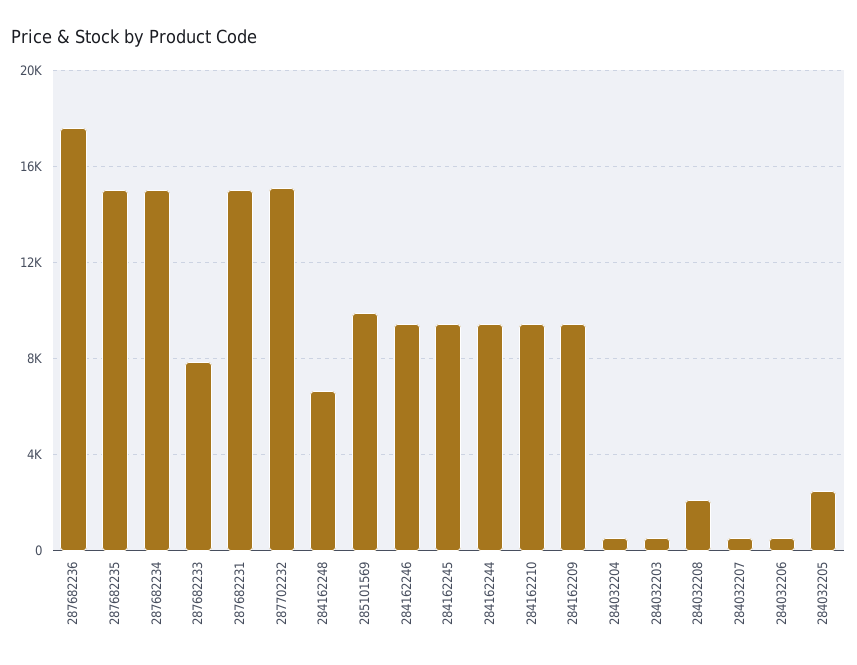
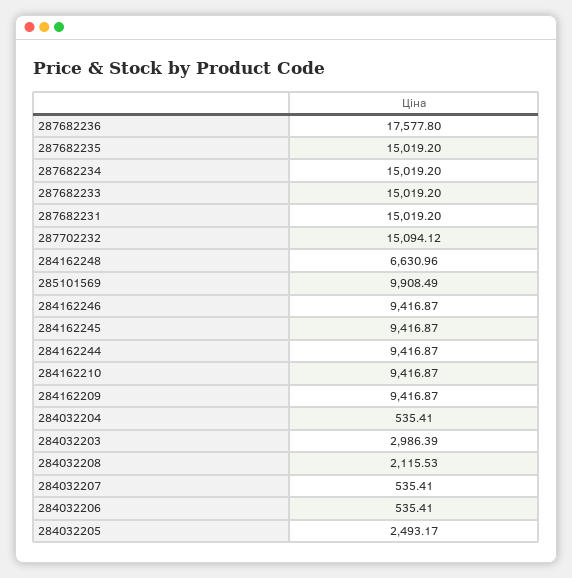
287682233: 8000 -> 15019.2
284032203: 500 -> 2986.39

